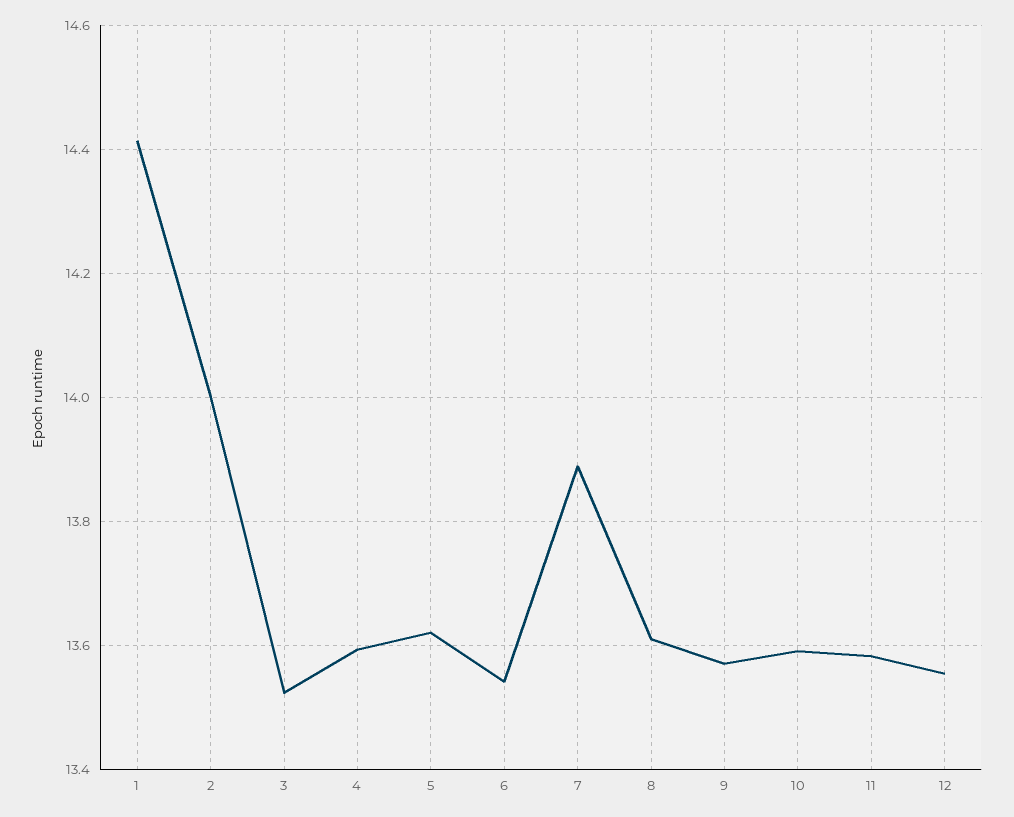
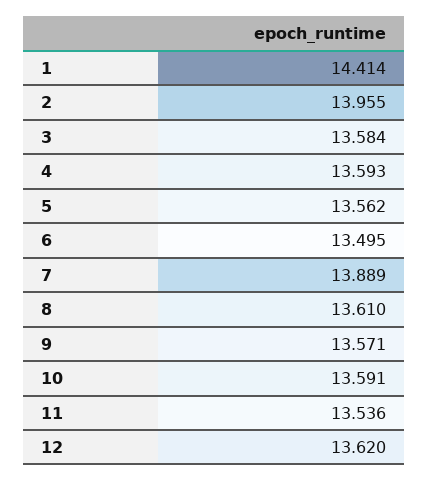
2: 14 -> 13.955
3: 13.52 -> 13.584
5: 13.62 -> 13.562
6: 13.54 -> 13.495
11: 13.58 -> 13.536
12: 13.56 -> 13.62

